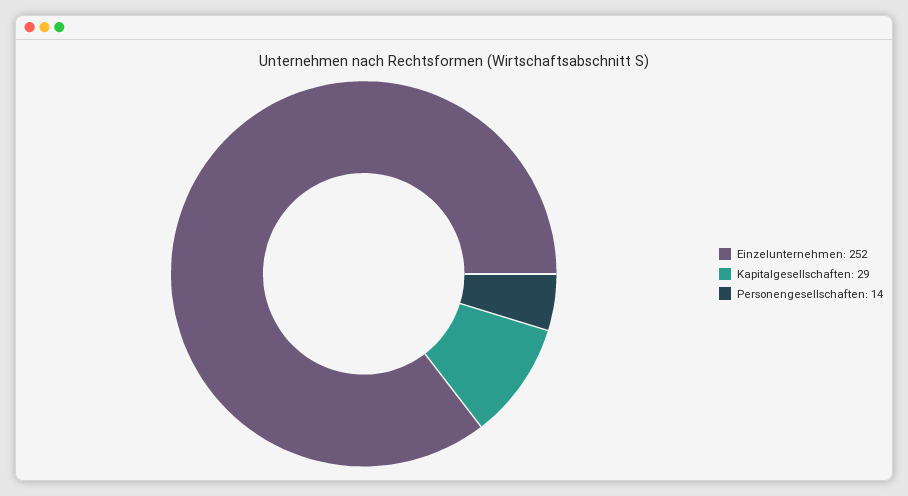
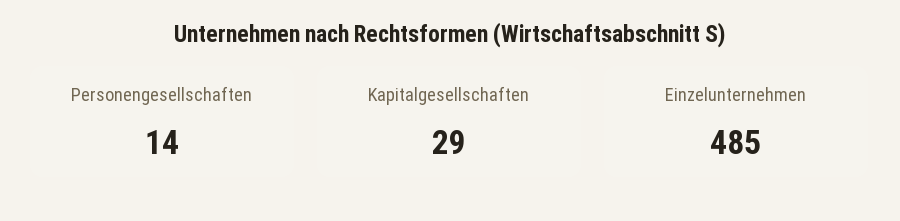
Einzelunternehmen: 252 -> 485

